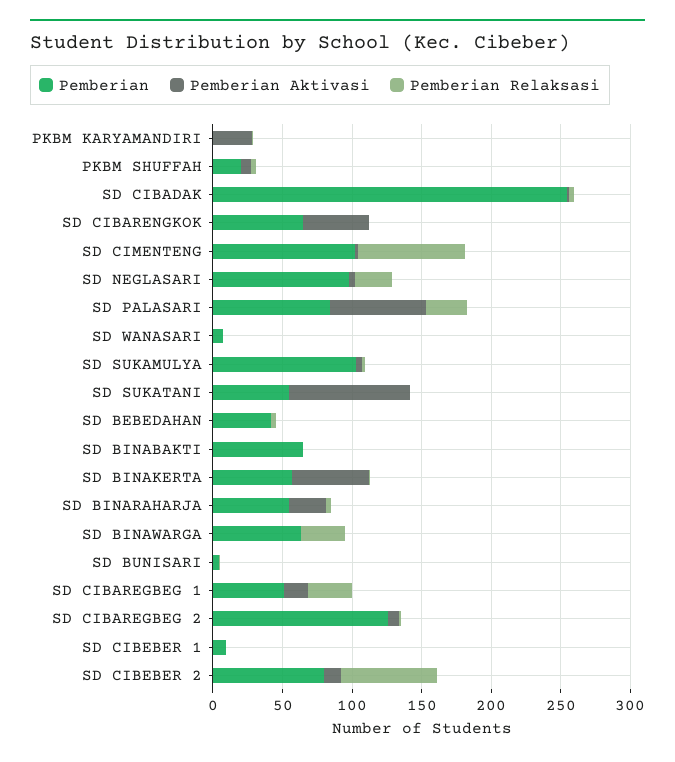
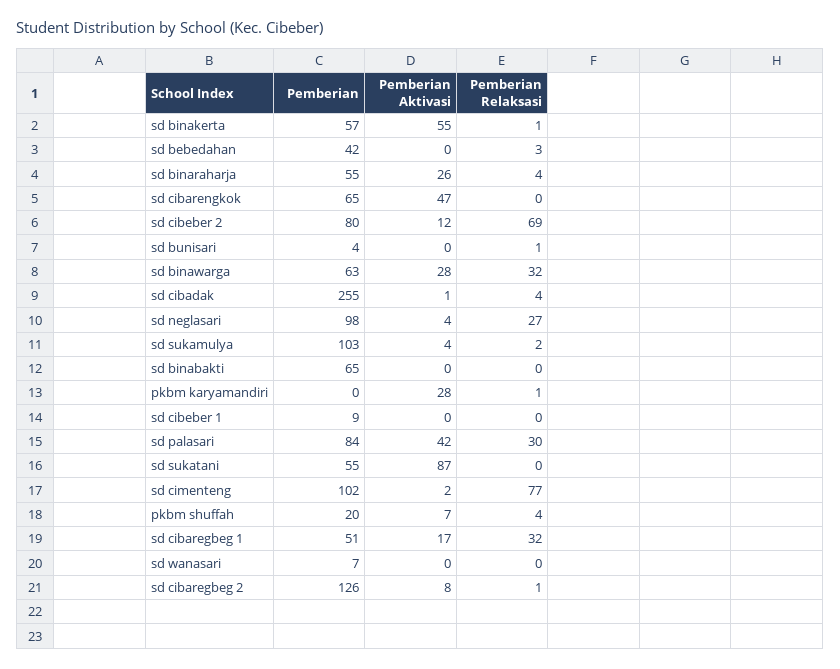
Pemberian Aktivasi, SD PALASARI: 70 -> 42
Pemberian Aktivasi, SD BINAWARGA: 0 -> 28

